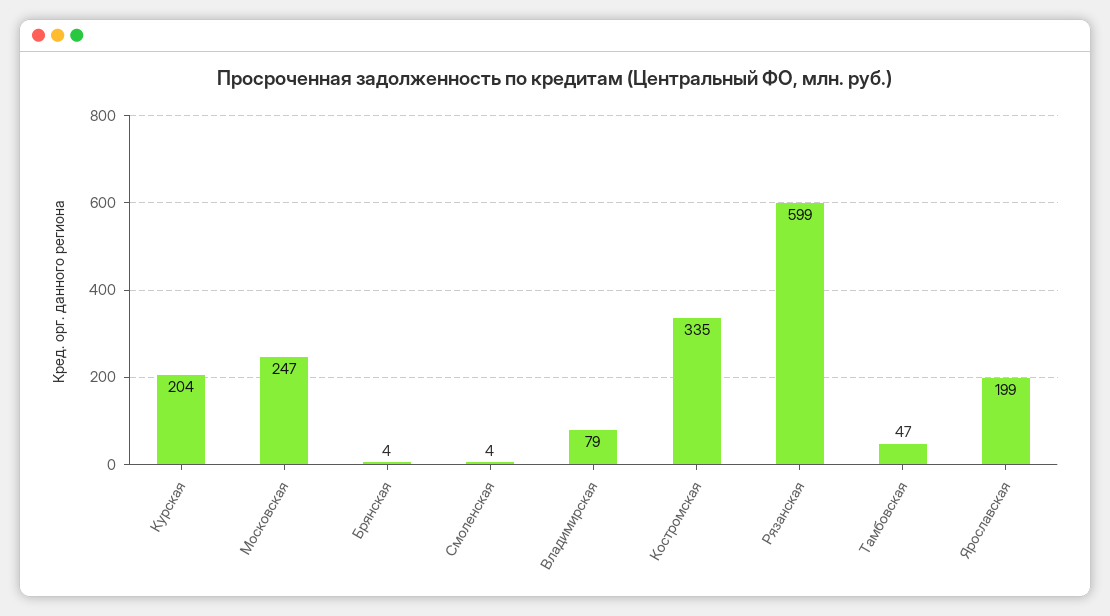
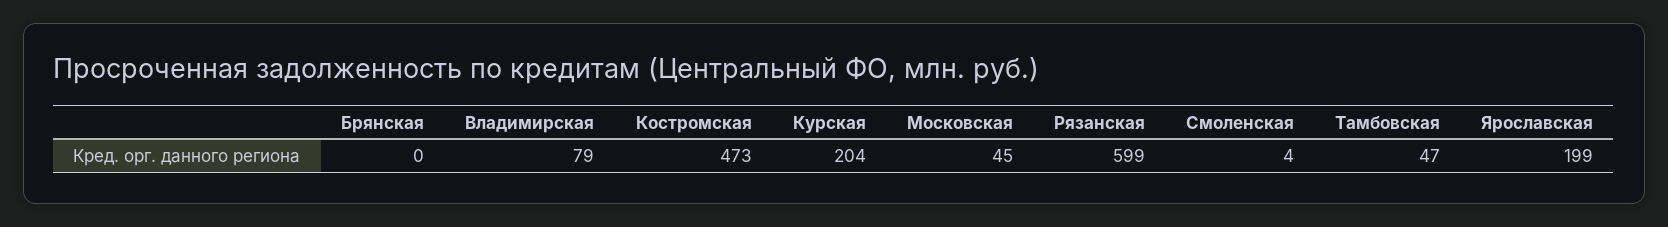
Московская: 247 -> 45
Брянская: 4 -> 0
Костромская: 335 -> 473

